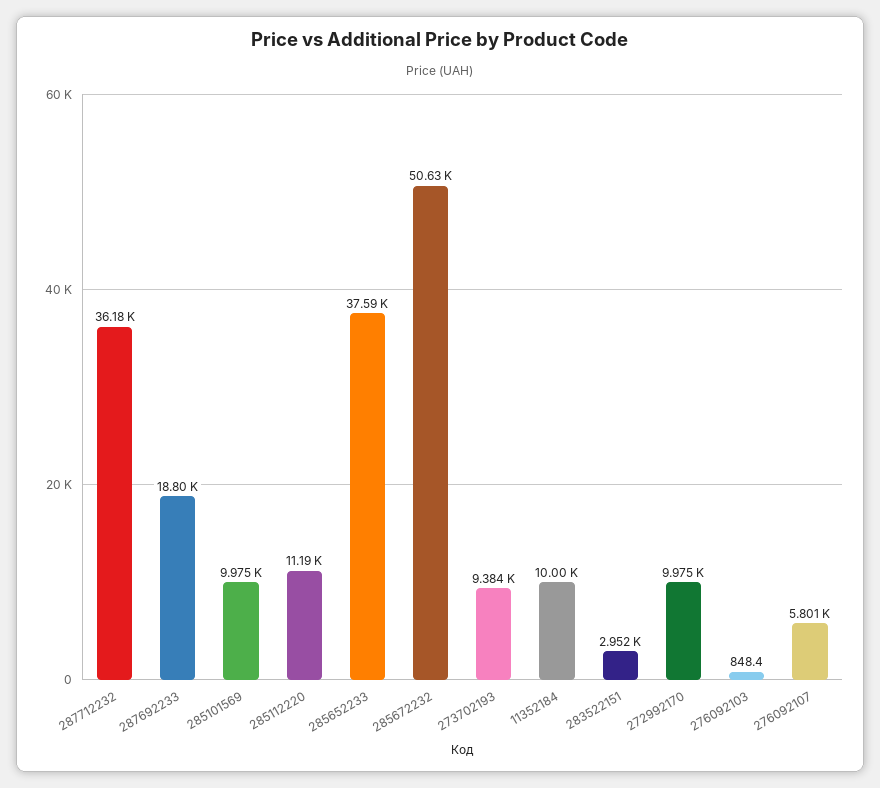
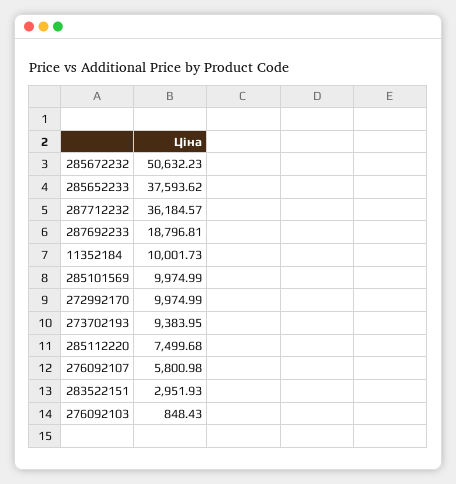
285112220: 11190 -> 7499.68

